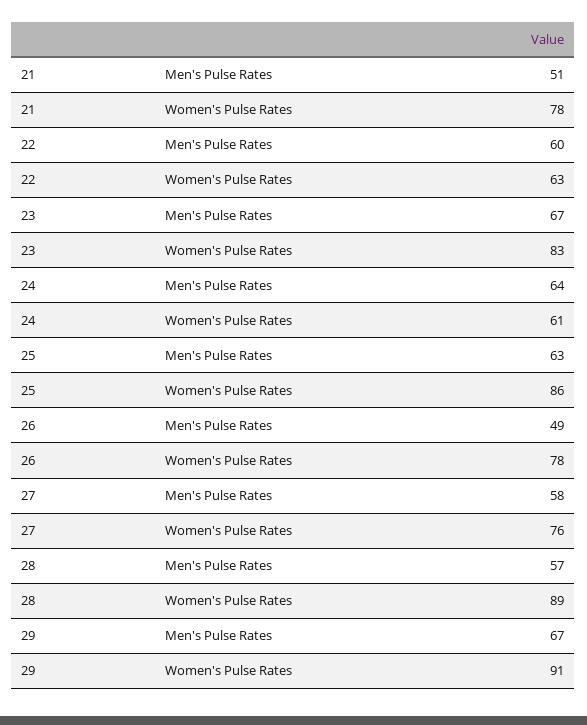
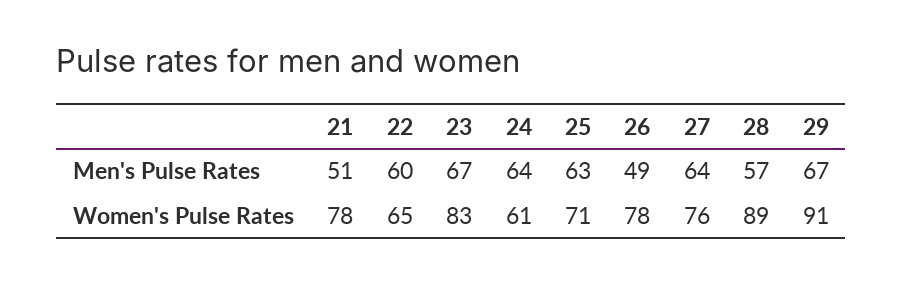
22, Women's Pulse Rates: 63 -> 65
25, Women's Pulse Rates: 86 -> 71
27, Men's Pulse Rates: 58 -> 64

